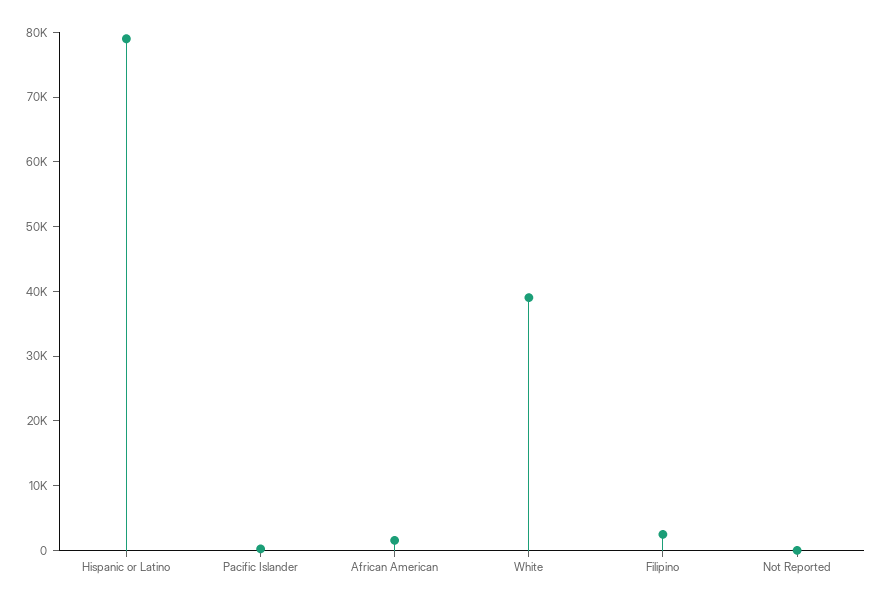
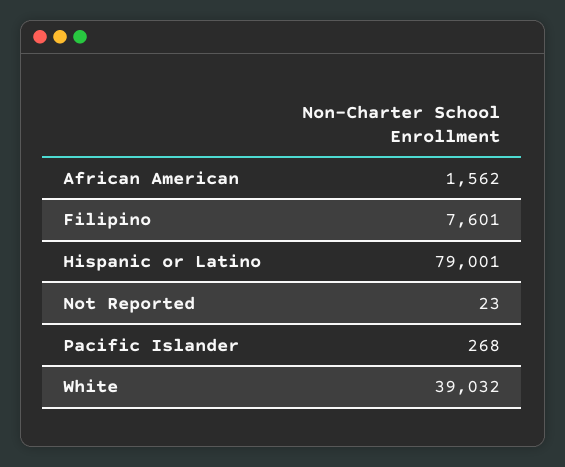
Filipino: 2000 -> 7601

